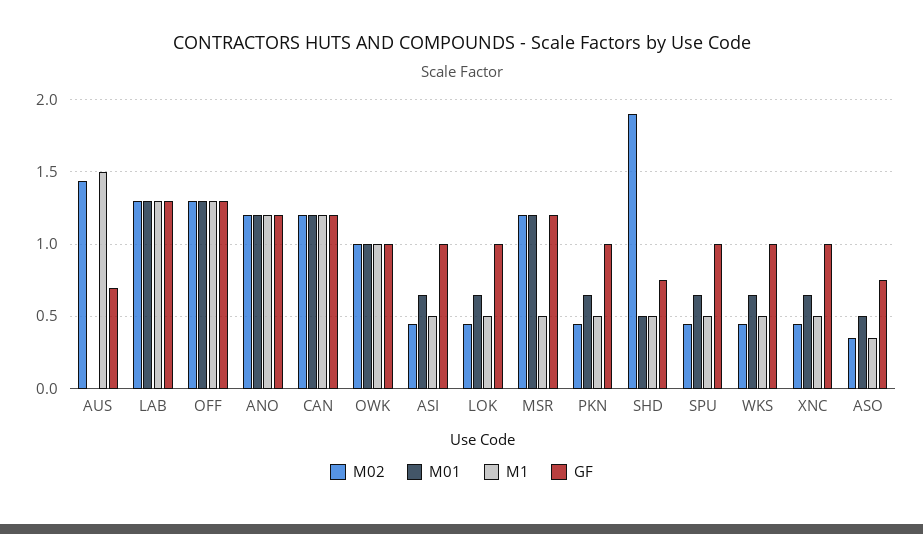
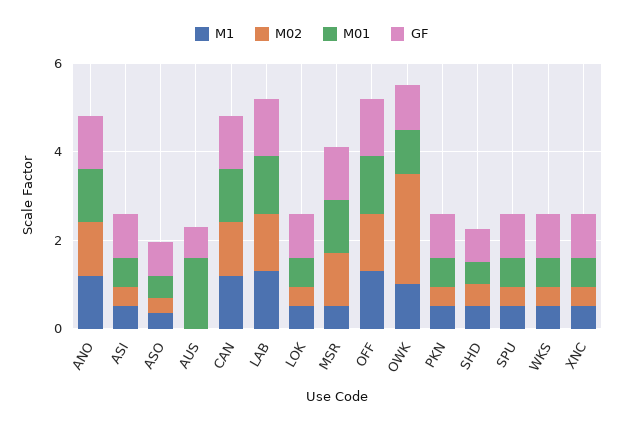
M02, AUS: 1.45 -> 0
M01, AUS: 0 -> 1.5
M1, AUS: 1.5 -> 0
M02, OWK: 1 -> 2.5
M02, SHD: 1.9 -> 0.5

